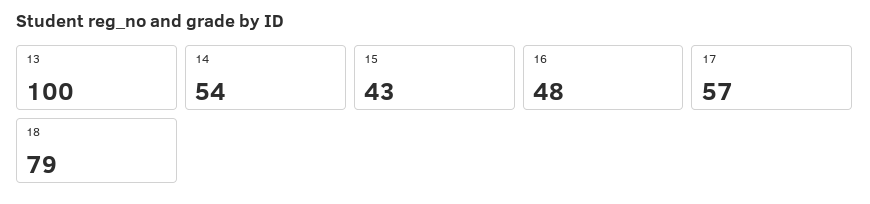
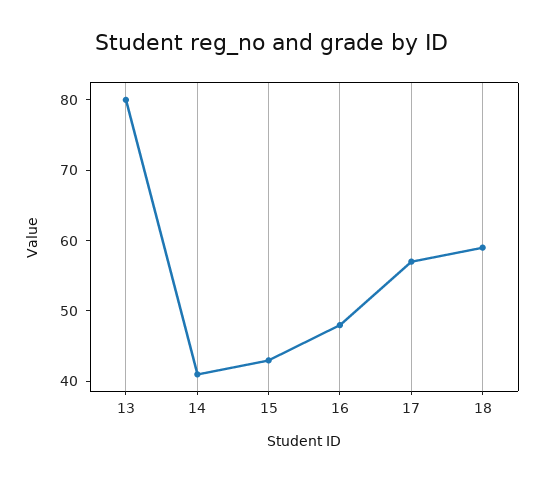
13: 100 -> 80
14: 54 -> 40
18: 79 -> 60

